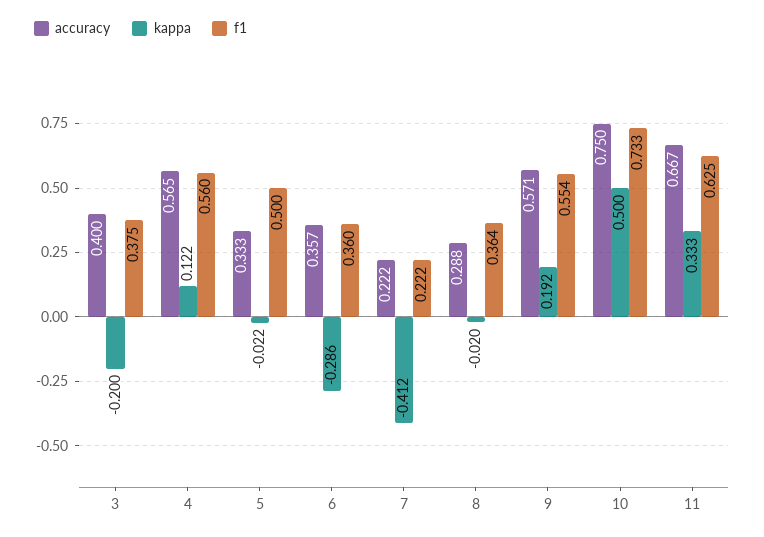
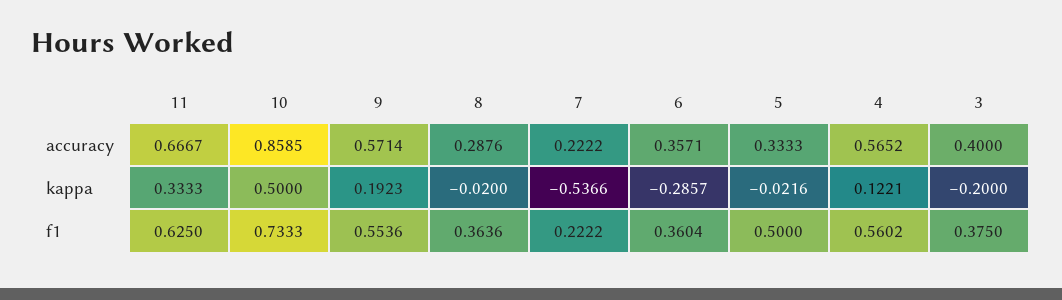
kappa, 7: -0.412 -> -0.5366
accuracy, 10: 0.75 -> 0.8585

